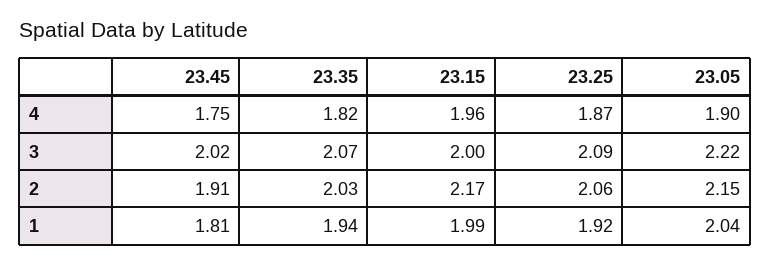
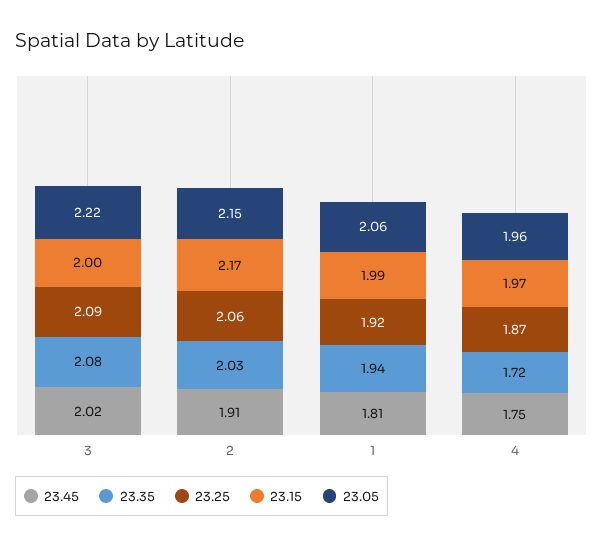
23.35, 4: 1.82 -> 1.72
23.15, 4: 1.96 -> 1.97
23.05, 4: 1.9 -> 1.96
23.35, 3: 2.07 -> 2.08
23.05, 1: 2.04 -> 2.06

